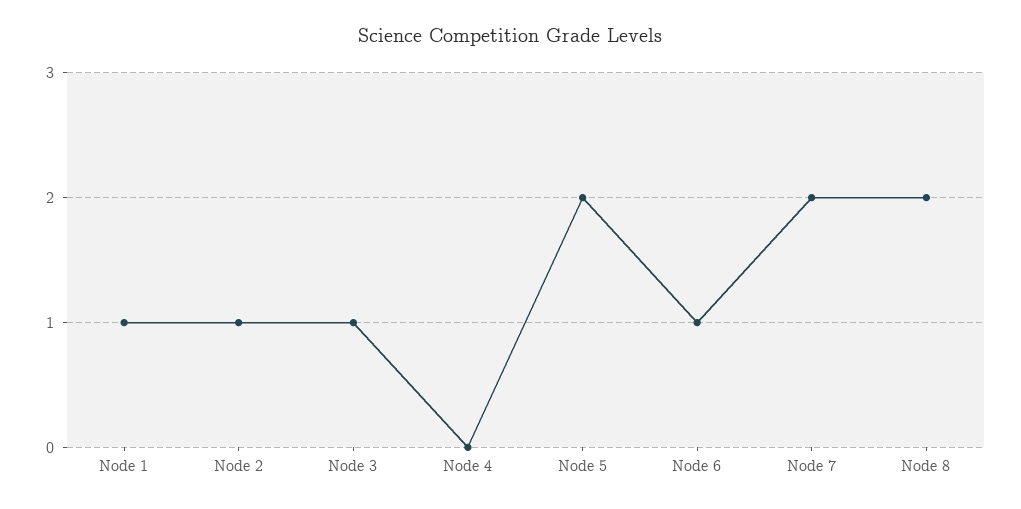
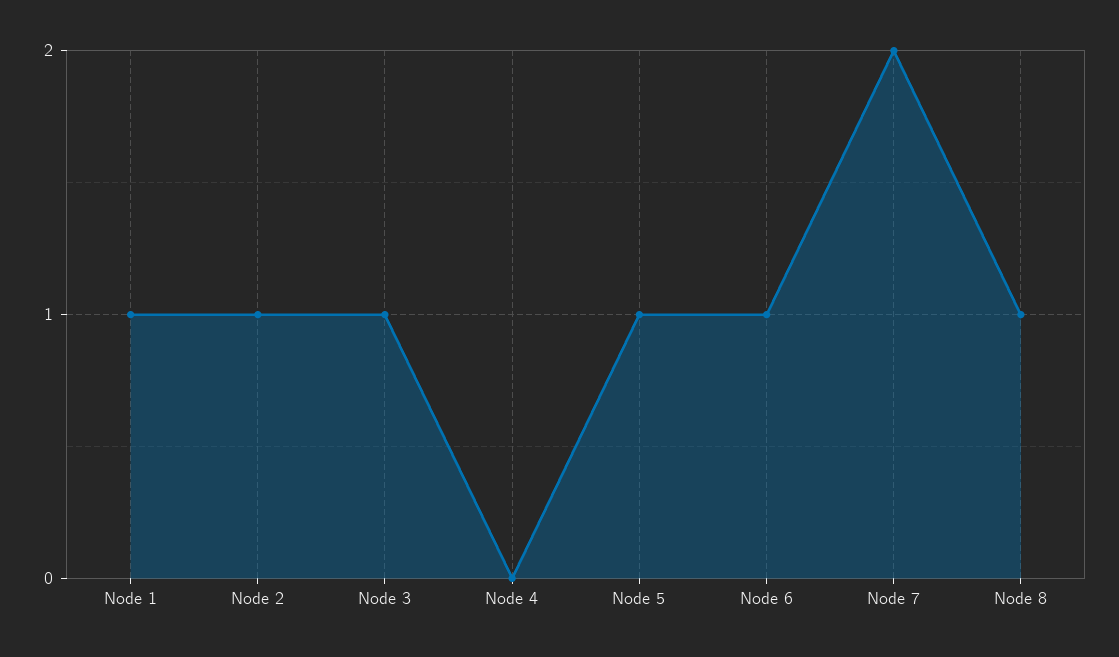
Node 5: 2 -> 1
Node 8: 2 -> 1

